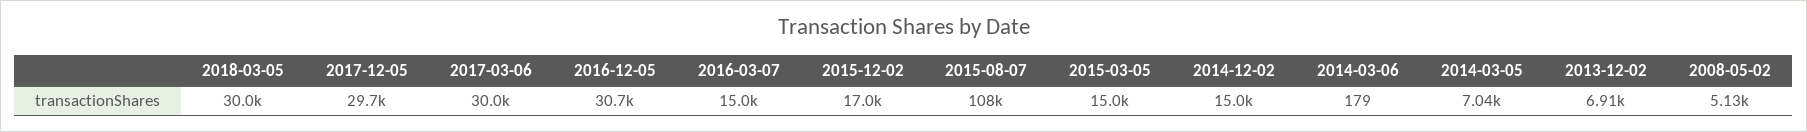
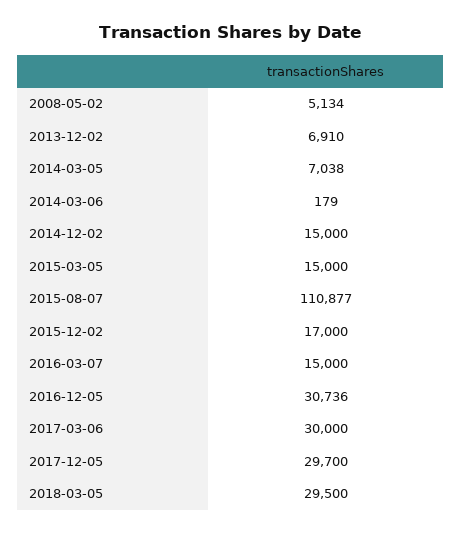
2018-03-05: 30000 -> 29500
2015-08-07: 108000 -> 110877

